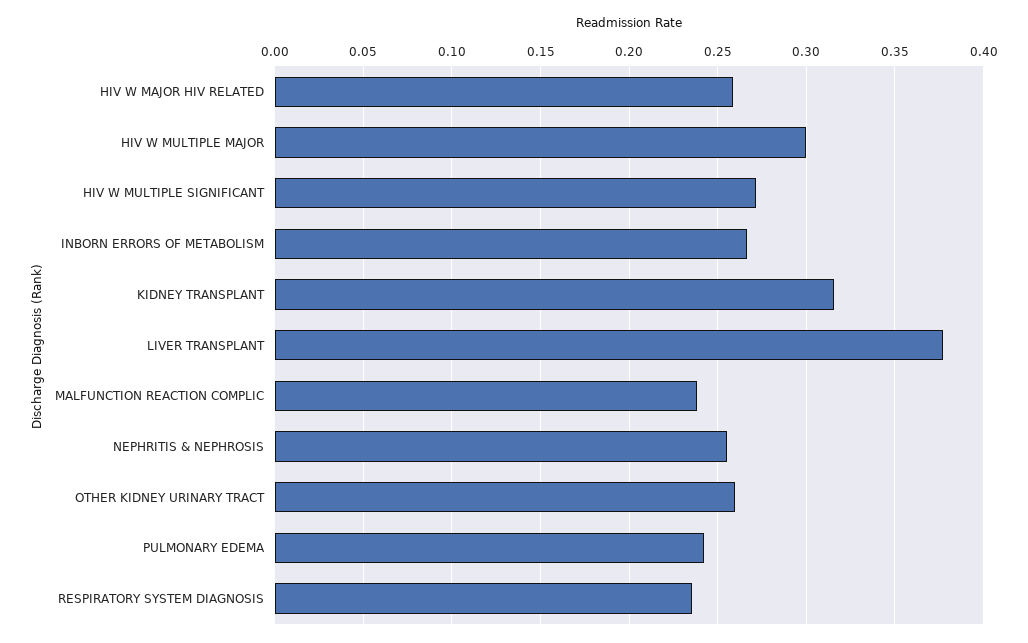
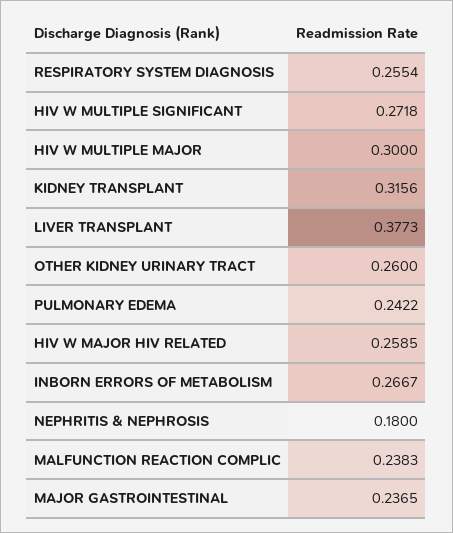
NEPHRITIS & NEPHROSIS: 0.255 -> 0.18
RESPIRATORY SYSTEM DIAGNOSIS: 0.235 -> 0.2554
MAJOR GASTROINTESTINAL: none -> 0.2365

